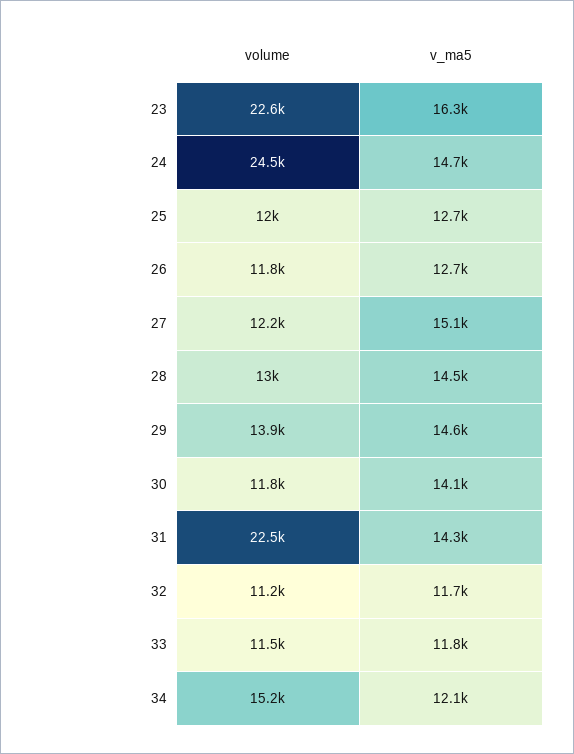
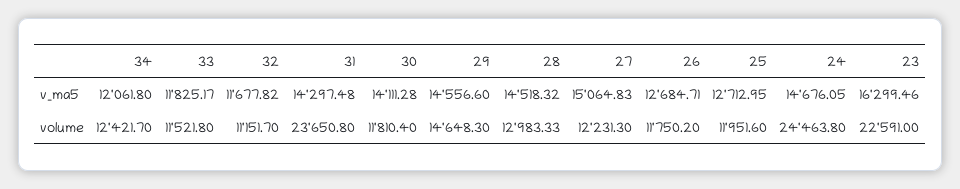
volume, 29: 13900 -> 14648.3
volume, 31: 22500 -> 23650.8
volume, 34: 15200 -> 12421.7

